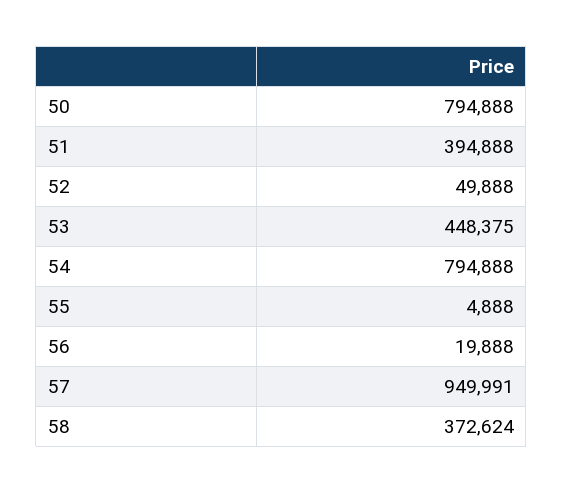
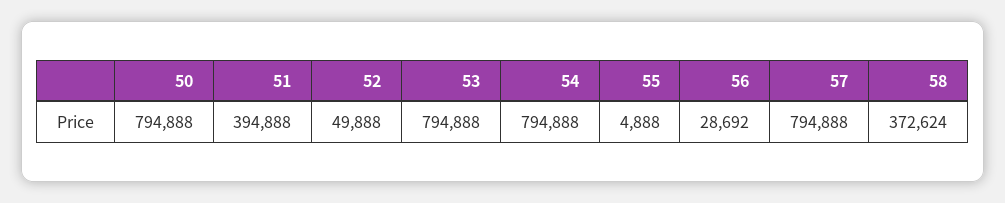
53: 448375 -> 794888
56: 19888 -> 28692
57: 949991 -> 794888

